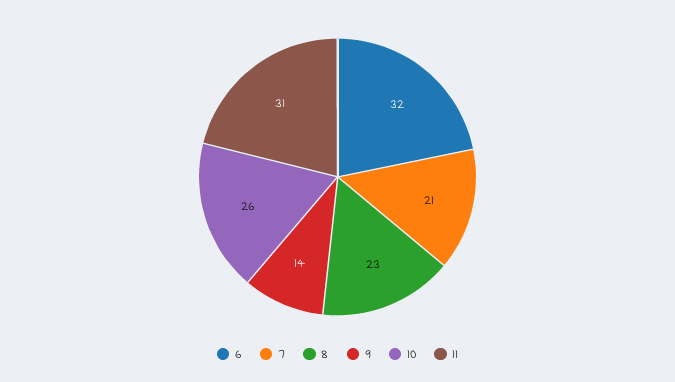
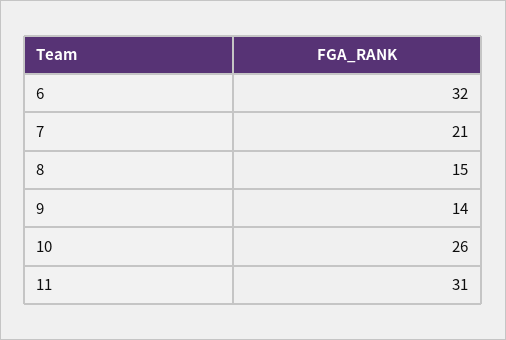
8: 23 -> 15

